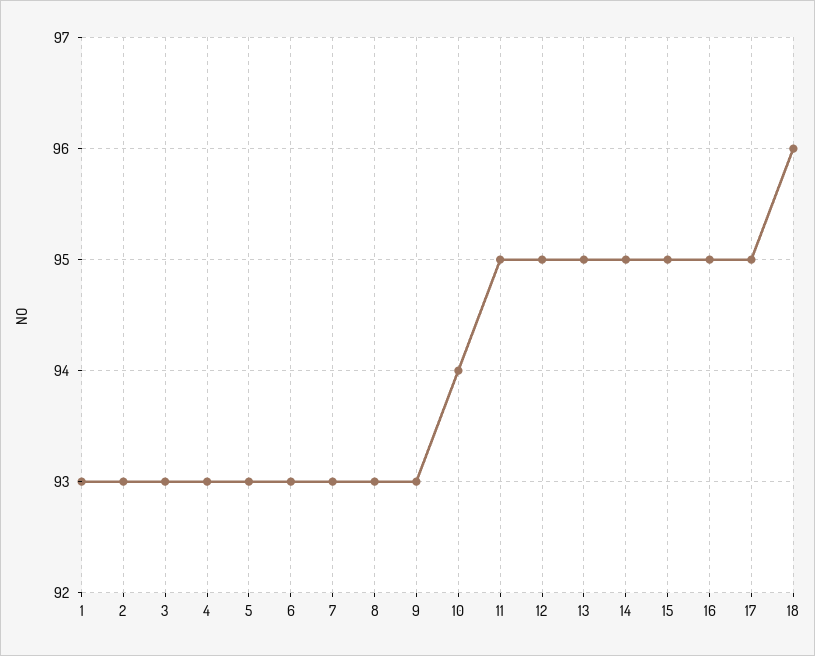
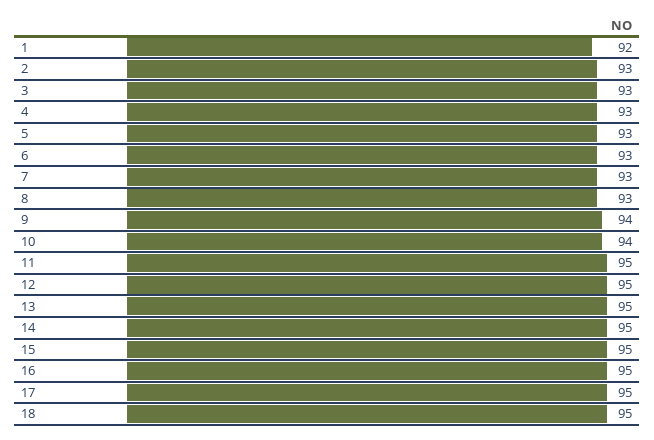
1: 93 -> 92
9: 93 -> 94
18: 96 -> 95

